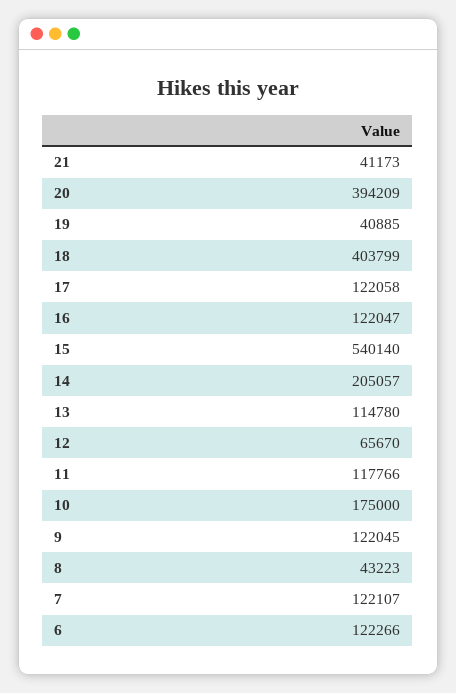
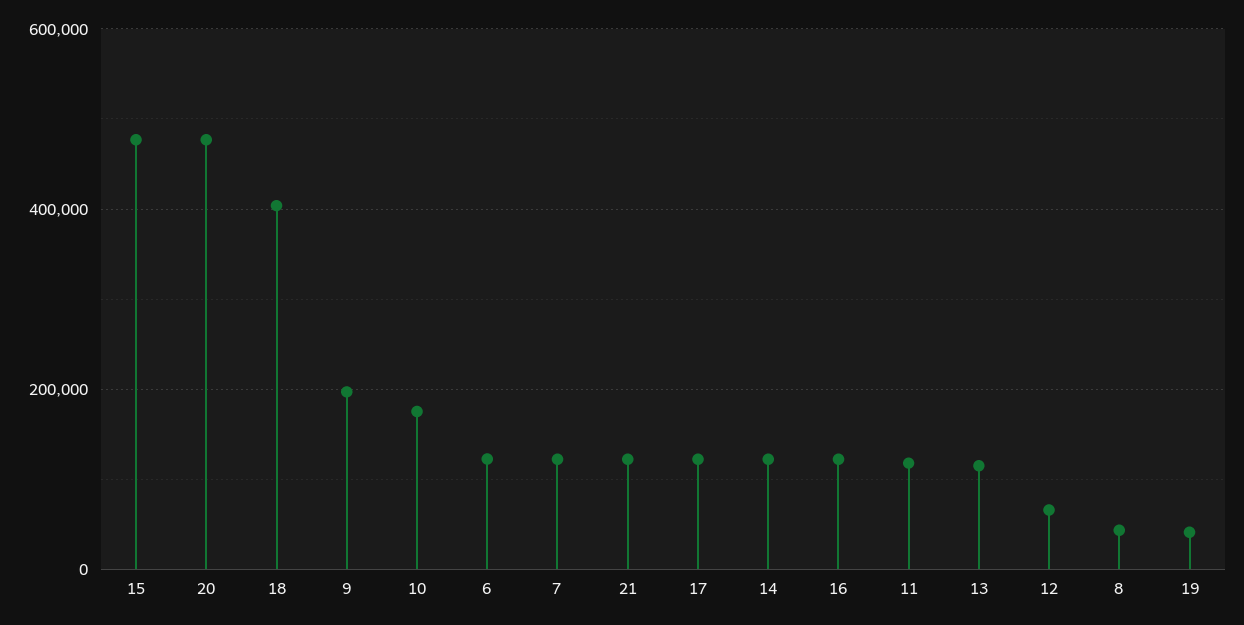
21: 41173 -> 120000
20: 394209 -> 480000
15: 540140 -> 480000
14: 205057 -> 120000
9: 122045 -> 200000

